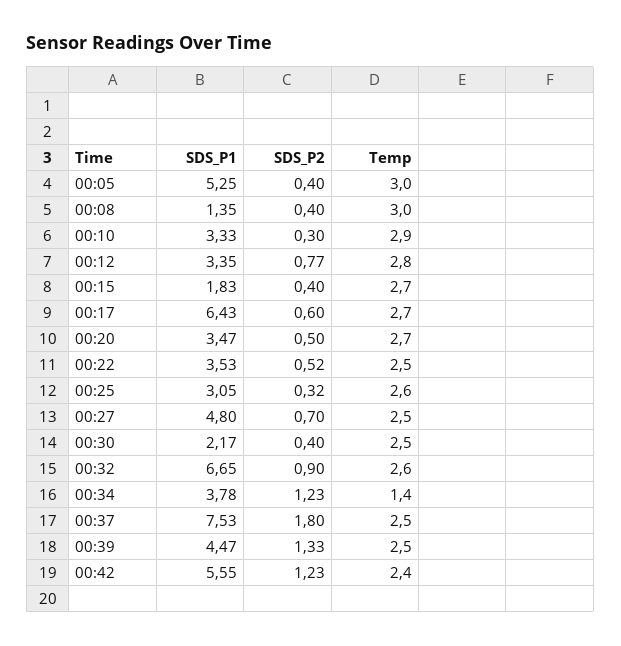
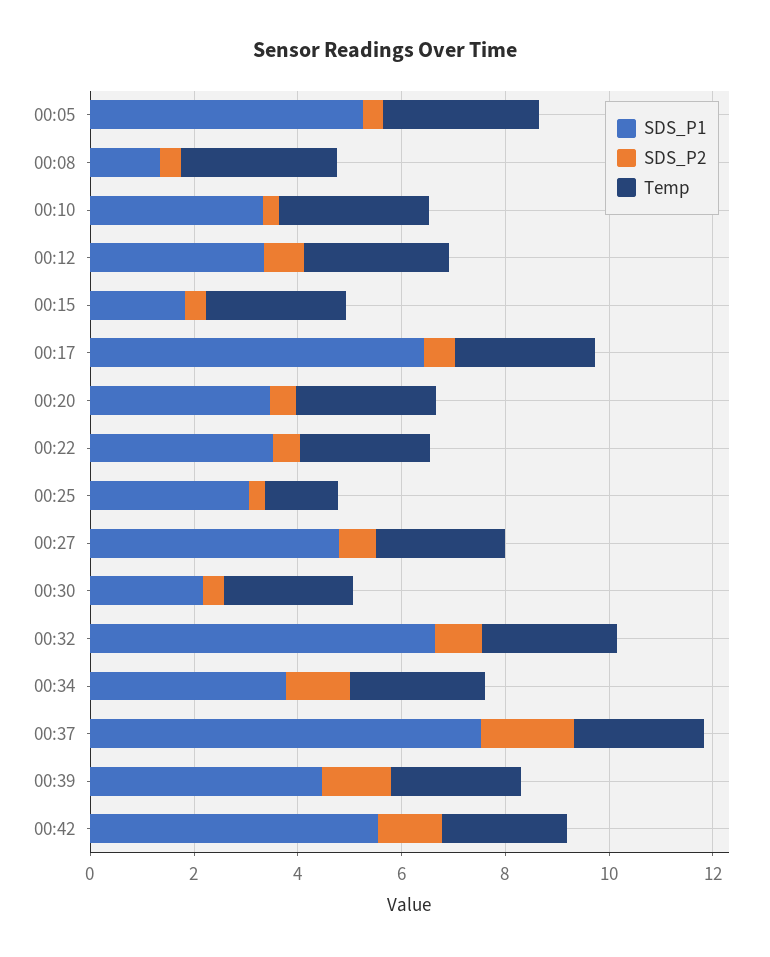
Temp, 00:25: 2.6 -> 1.5
Temp, 00:34: 1.4 -> 2.5

